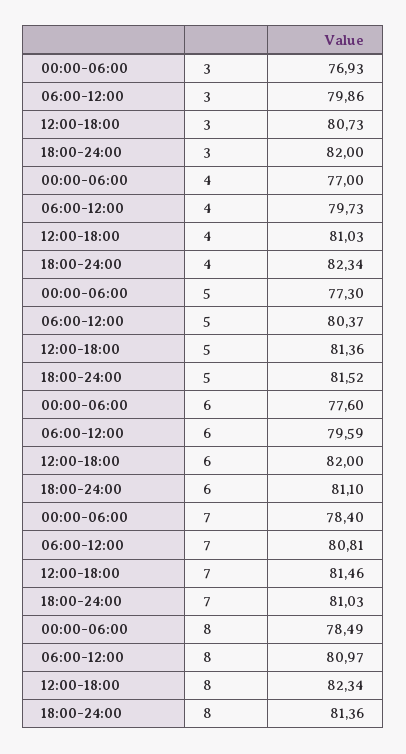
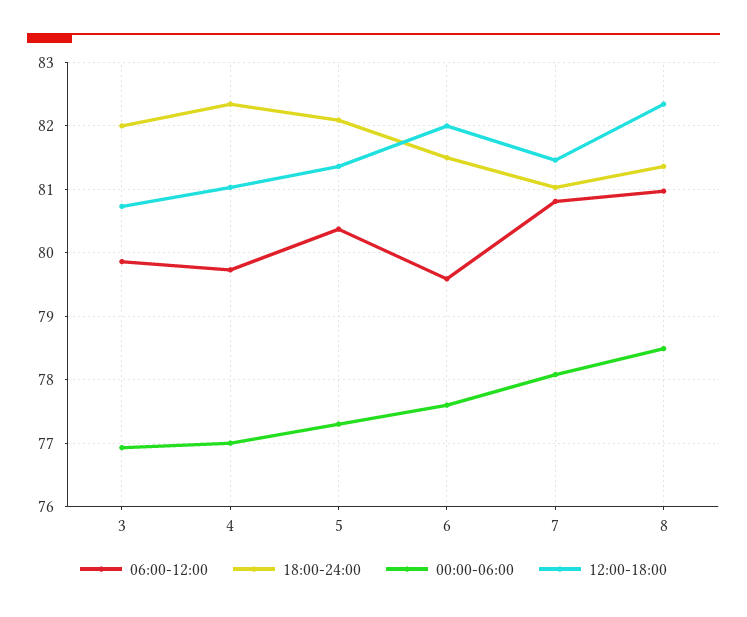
18:00-24:00, 5: 81.52 -> 82.1
18:00-24:00, 6: 81.1 -> 81.5
00:00-06:00, 7: 78.4 -> 78.1

